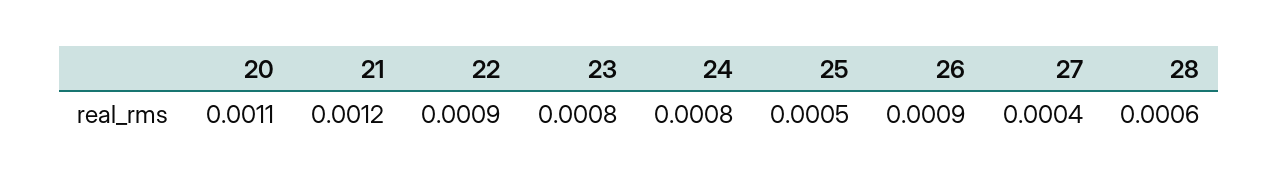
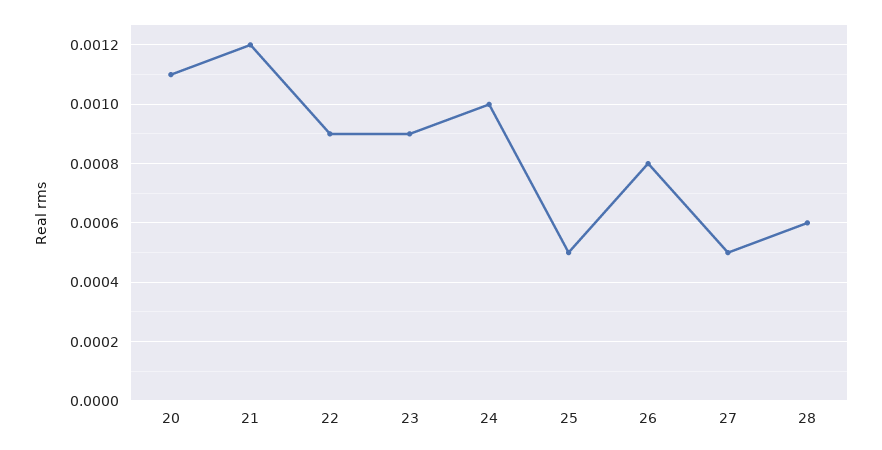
23: 0.0008 -> 0.0009
24: 0.0008 -> 0.001
26: 0.0009 -> 0.0008
27: 0.0004 -> 0.0005

